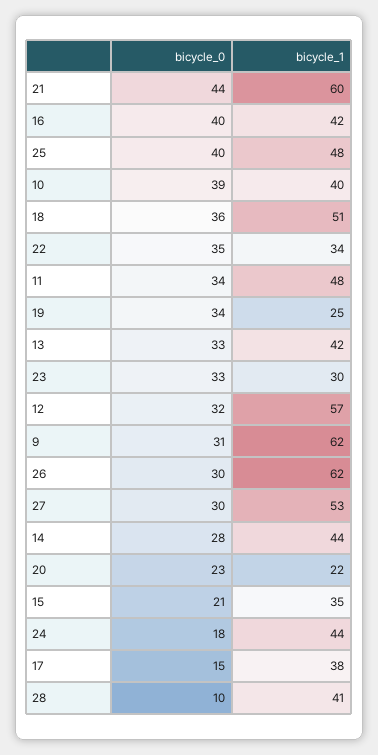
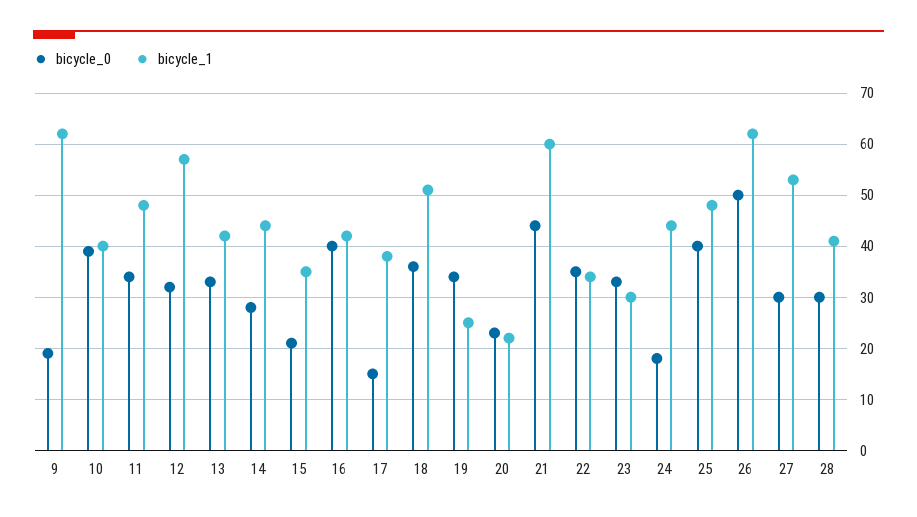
bicycle_0, 9: 31 -> 20
bicycle_0, 26: 30 -> 50
bicycle_0, 28: 10 -> 30

